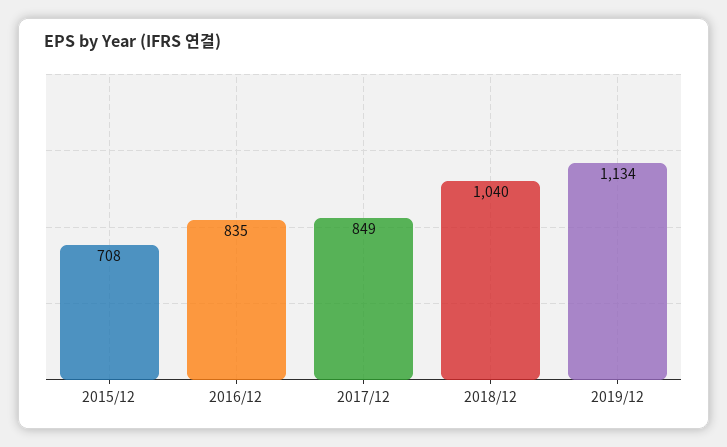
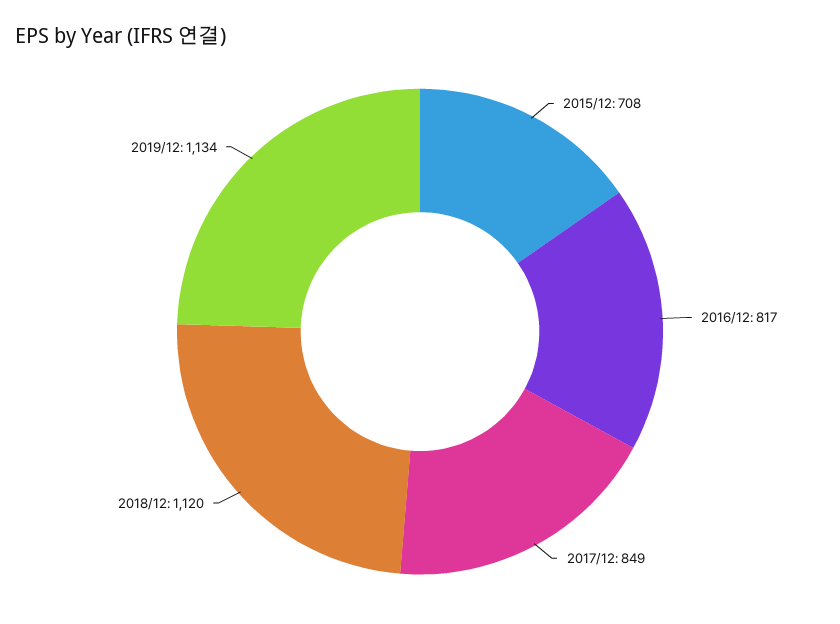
2016/12: 835 -> 817
2018/12: 1040 -> 1120

